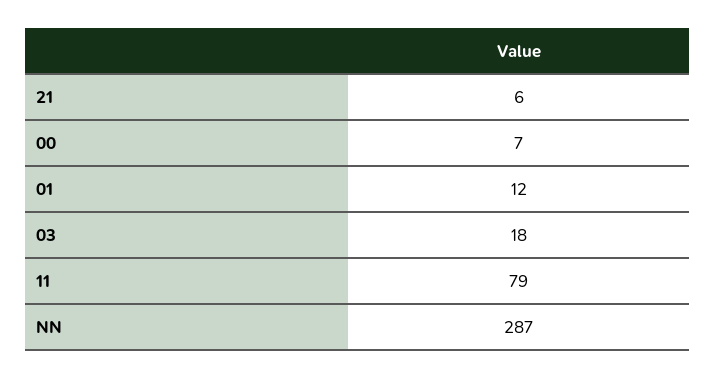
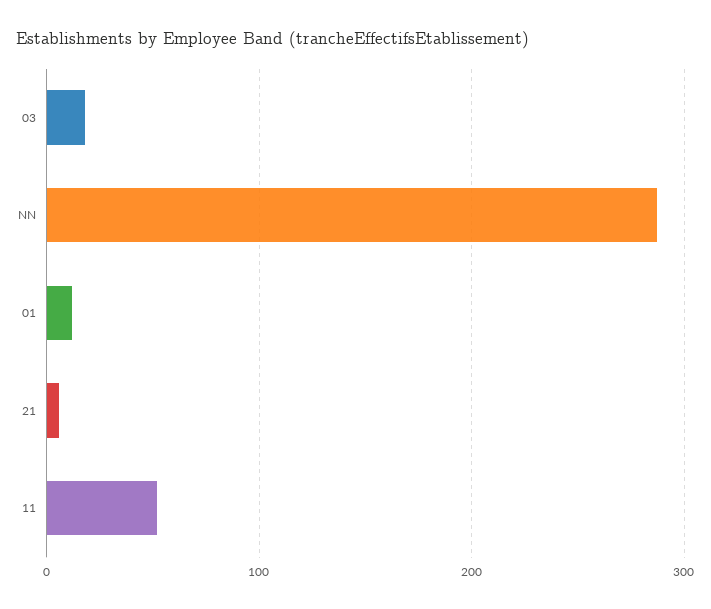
00: 7 -> none
11: 79 -> 50

